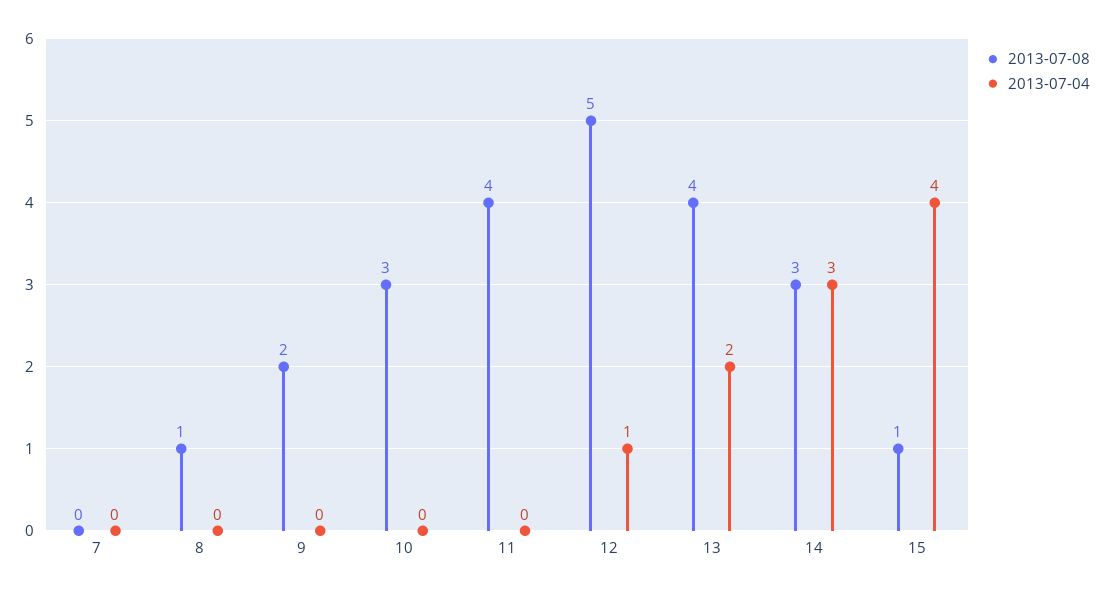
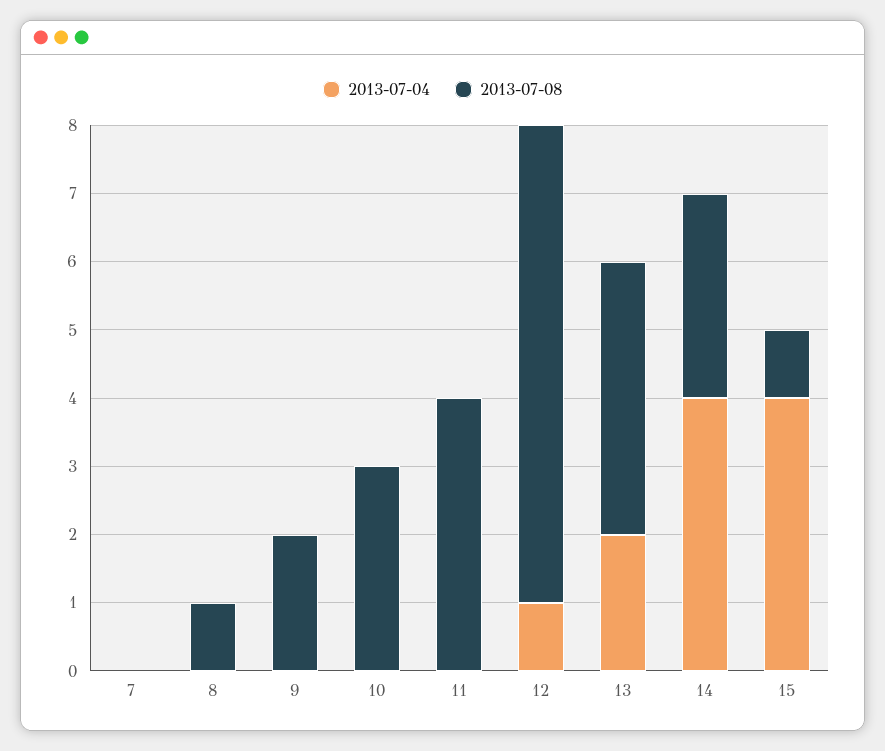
2013-07-08, 12: 5 -> 7
2013-07-04, 14: 3 -> 4

